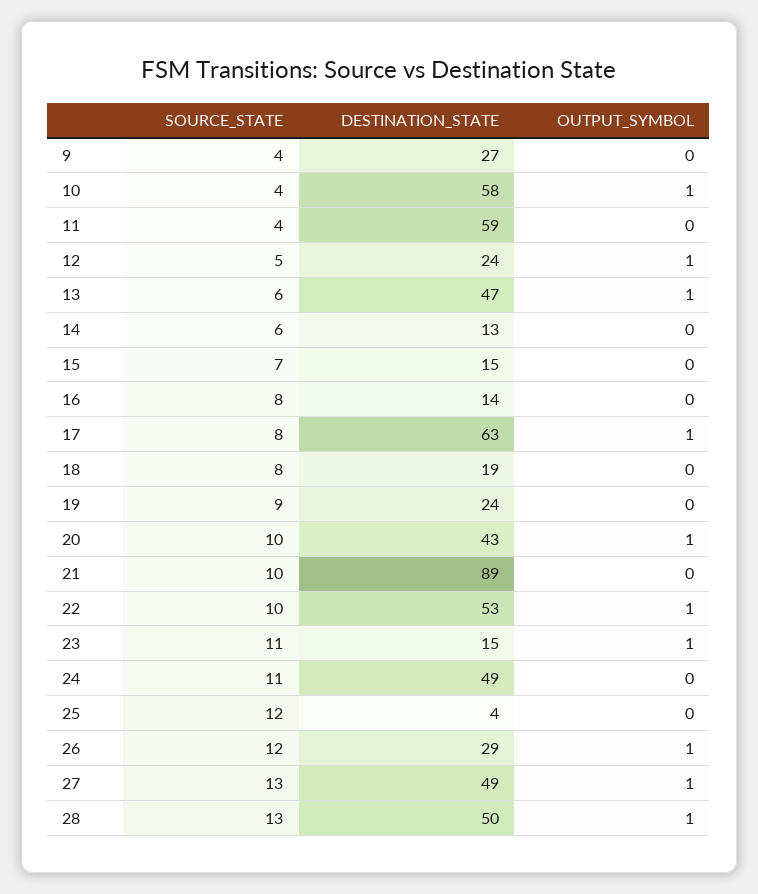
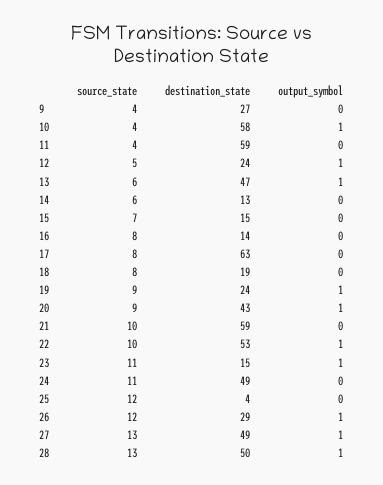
OUTPUT_SYMBOL, 17: 1 -> 0
OUTPUT_SYMBOL, 19: 0 -> 1
SOURCE_STATE, 20: 10 -> 9
DESTINATION_STATE, 21: 89 -> 59

